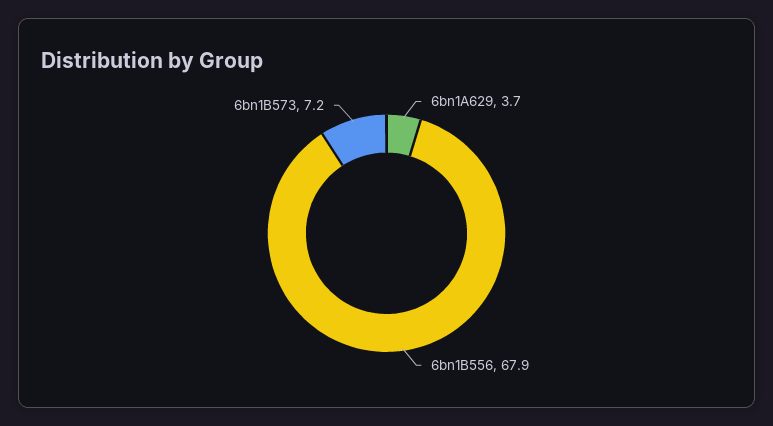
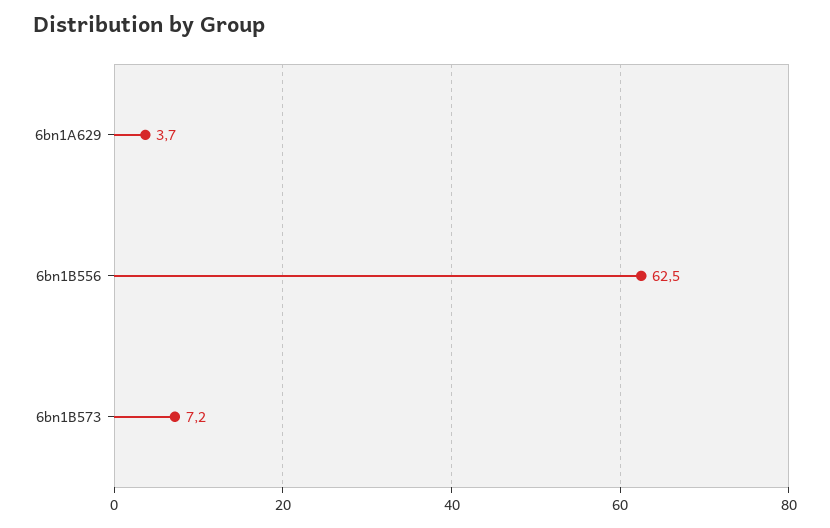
6bn1B556: 67.9 -> 62.5

